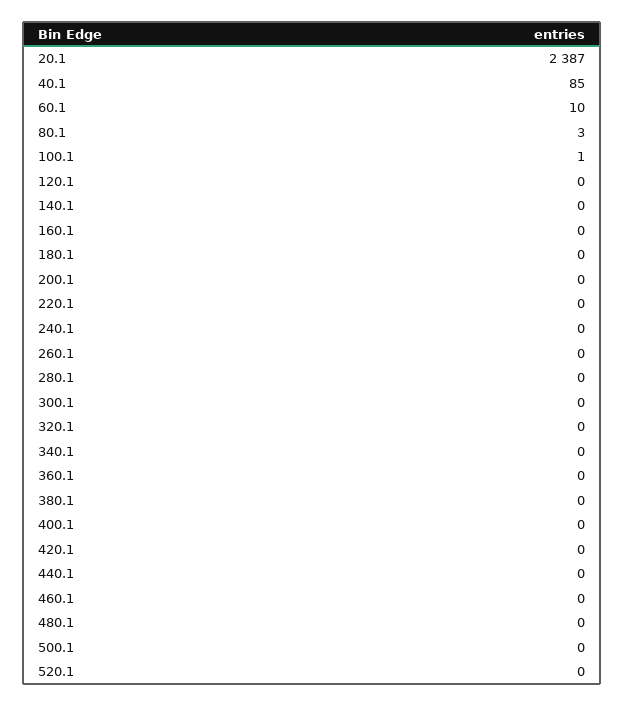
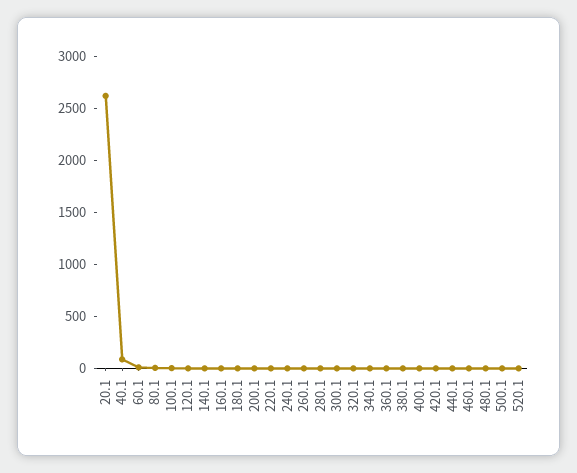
20.1: 2387 -> 2600

